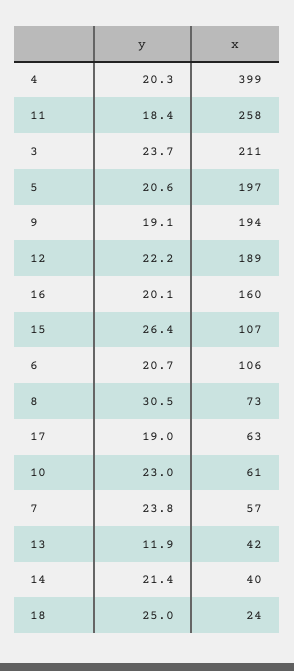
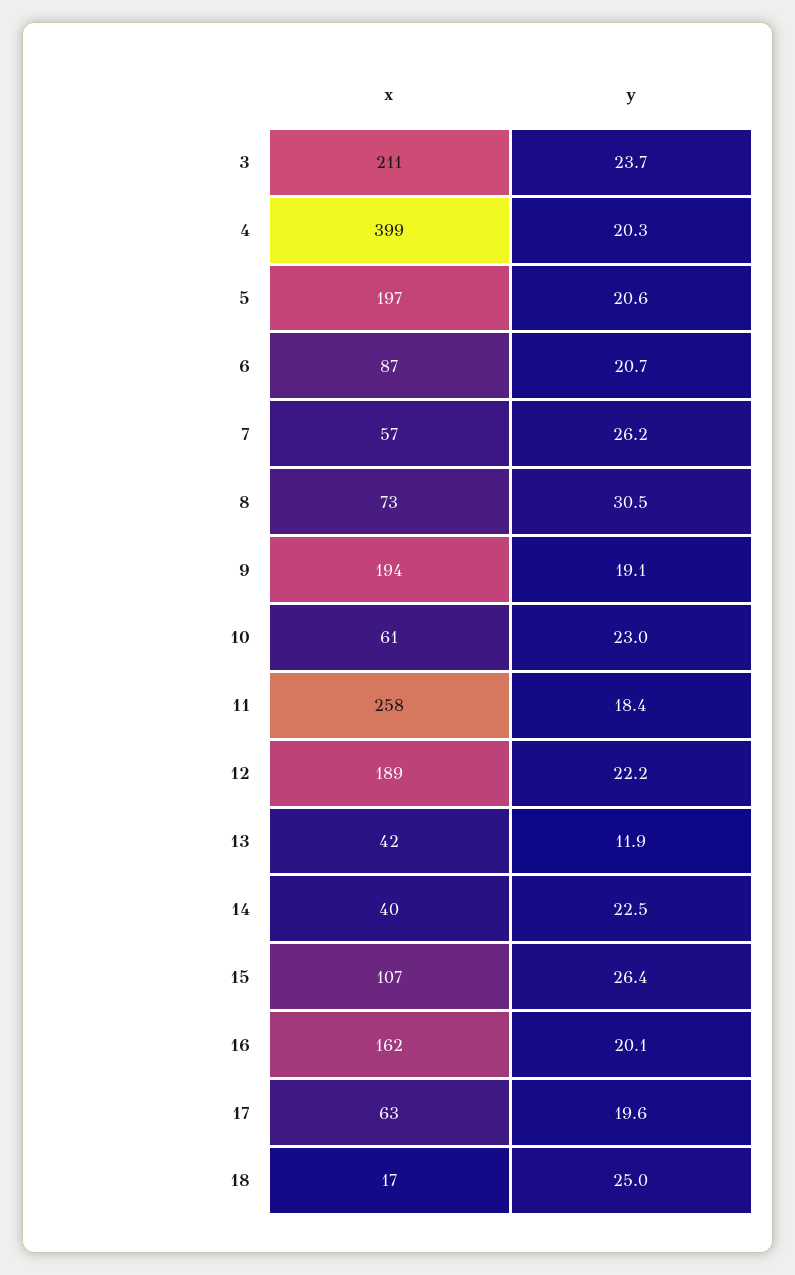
x, 16: 160 -> 162
x, 6: 106 -> 87
y, 17: 19 -> 19.6
y, 7: 23.8 -> 26.2
y, 14: 21.4 -> 22.5
x, 18: 24 -> 17

